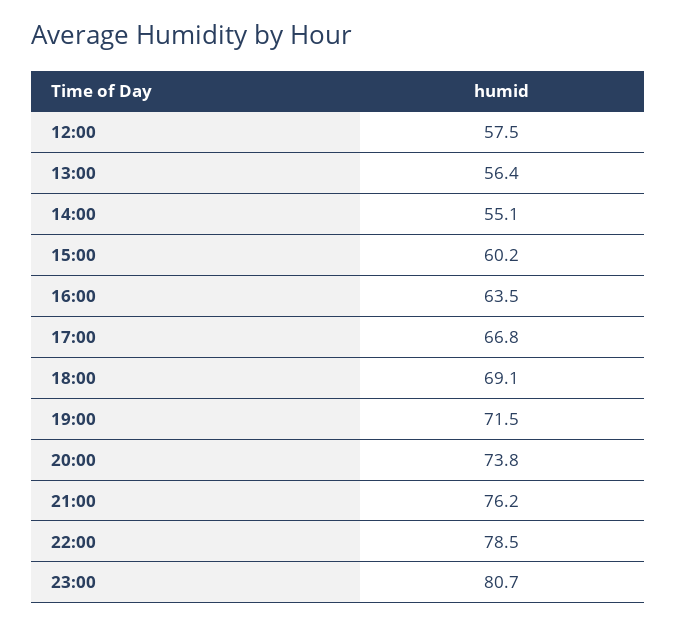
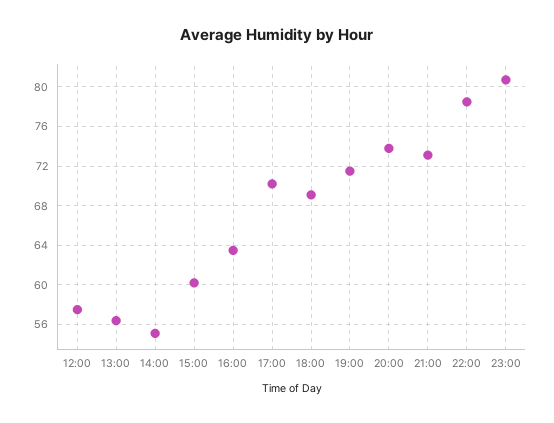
17:00: 66.8 -> 70
21:00: 76.2 -> 73

